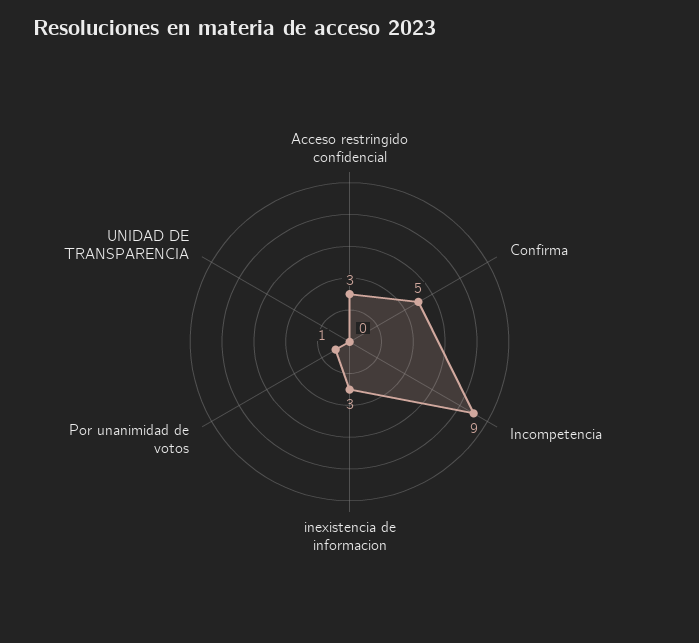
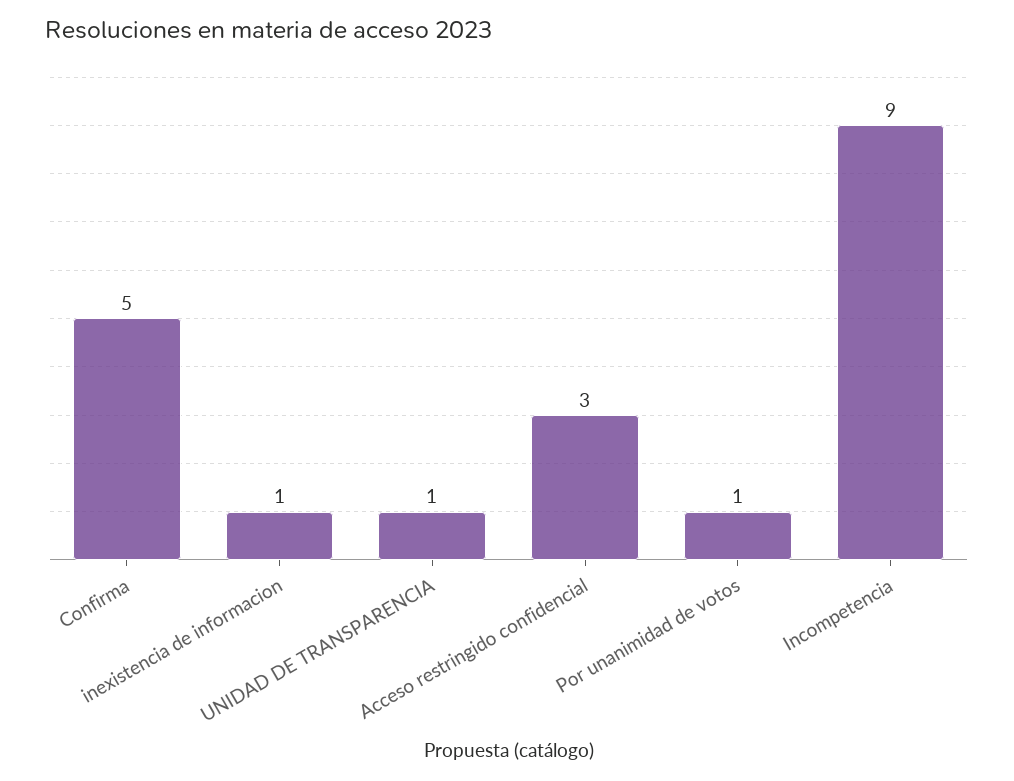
inexistencia de informacion: 3 -> 1
UNIDAD DE TRANSPARENCIA: 0 -> 1

